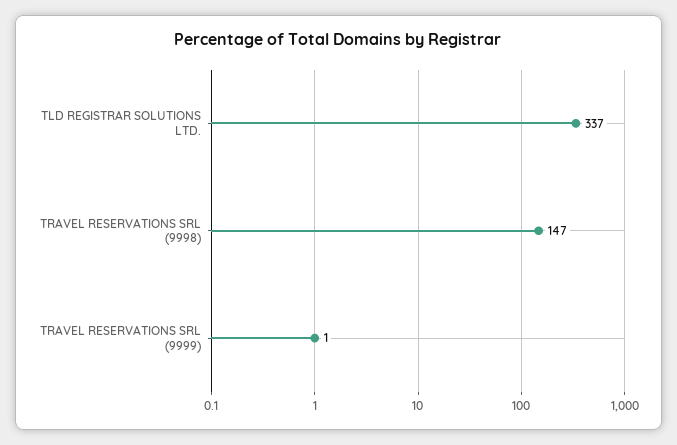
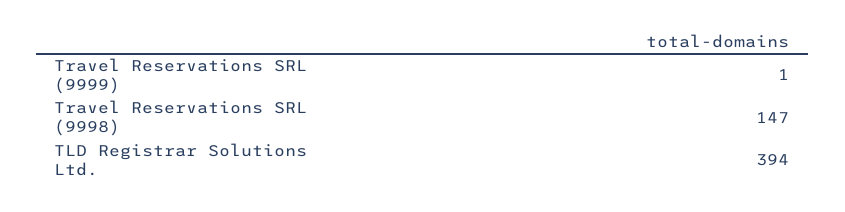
TLD REGISTRAR SOLUTIONS LTD.: 337 -> 394

